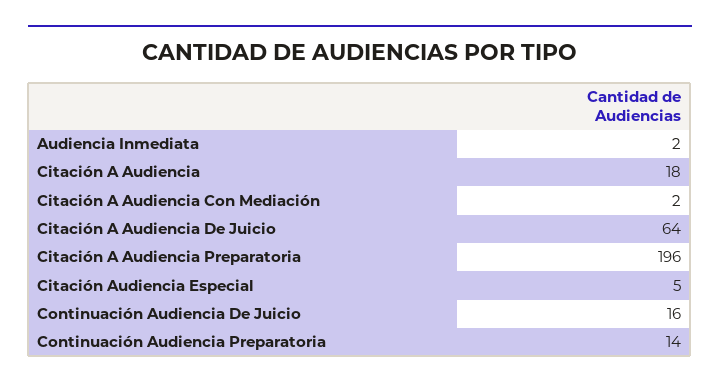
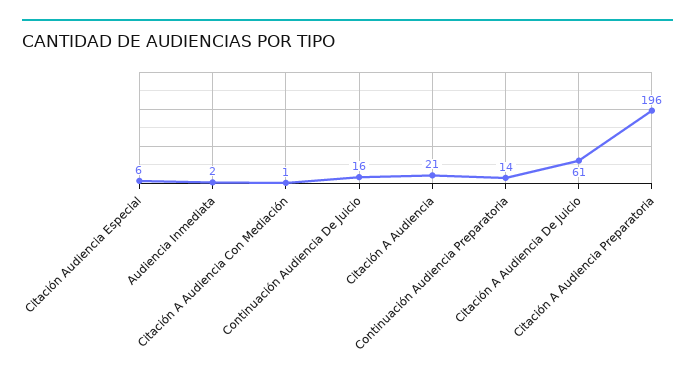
Citación A Audiencia: 18 -> 21
Citación A Audiencia Con Mediación: 2 -> 1
Citación A Audiencia De Juicio: 64 -> 61
Citación Audiencia Especial: 5 -> 6

